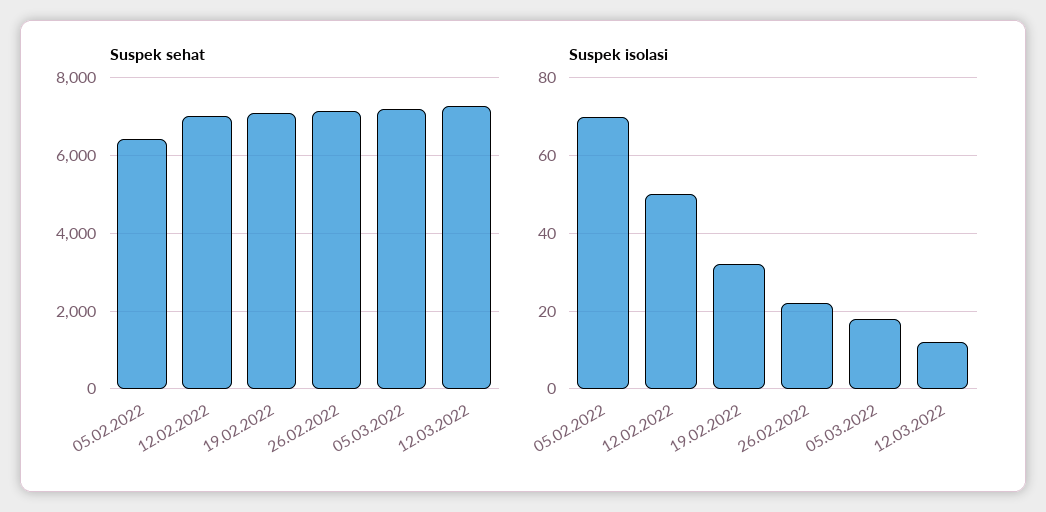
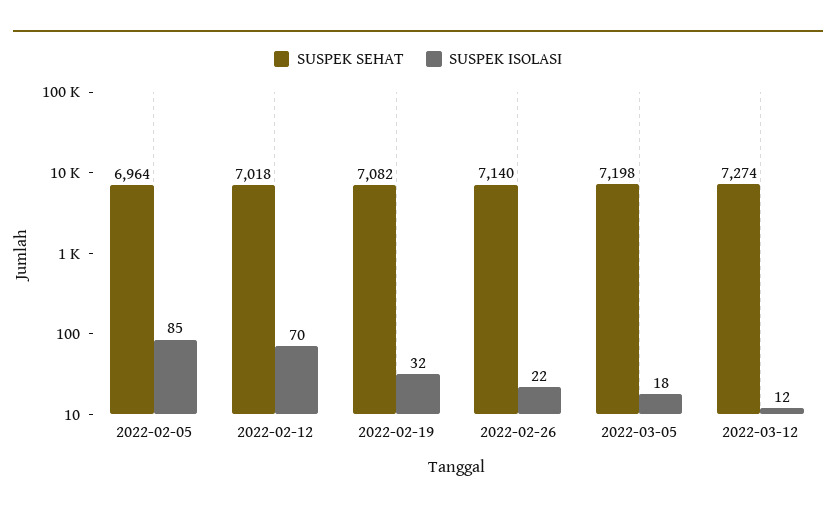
Suspek sehat, 05.02.2022: 6400 -> 6964
Suspek isolasi, 05.02.2022: 70 -> 85
Suspek isolasi, 12.02.2022: 50 -> 70

